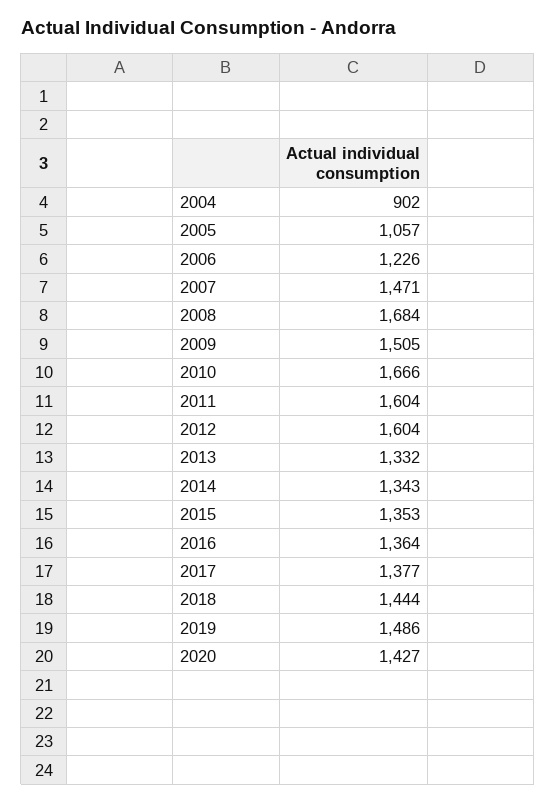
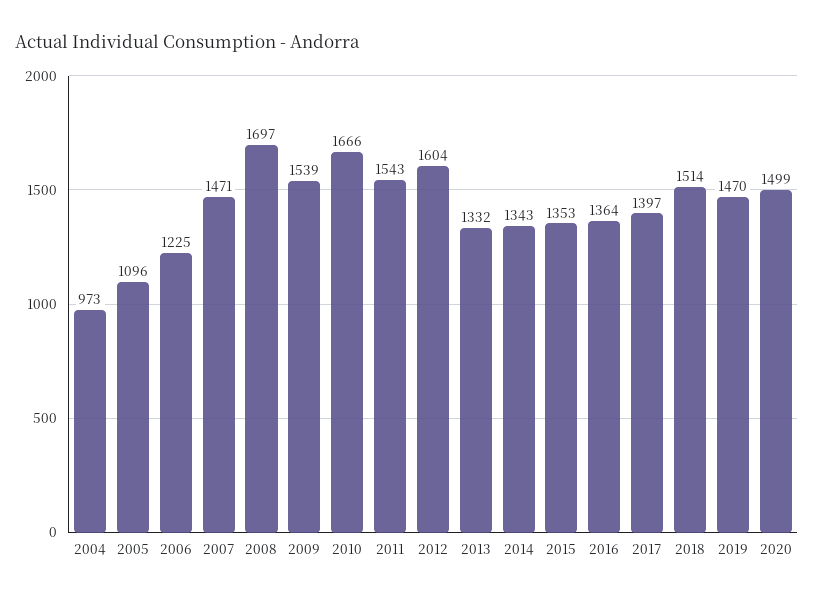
2004: 902 -> 973
2005: 1057 -> 1096
2006: 1226 -> 1225
2008: 1684 -> 1697
2009: 1505 -> 1539
2011: 1604 -> 1543
2017: 1377 -> 1397
2018: 1444 -> 1514
2019: 1486 -> 1470
2020: 1427 -> 1499

